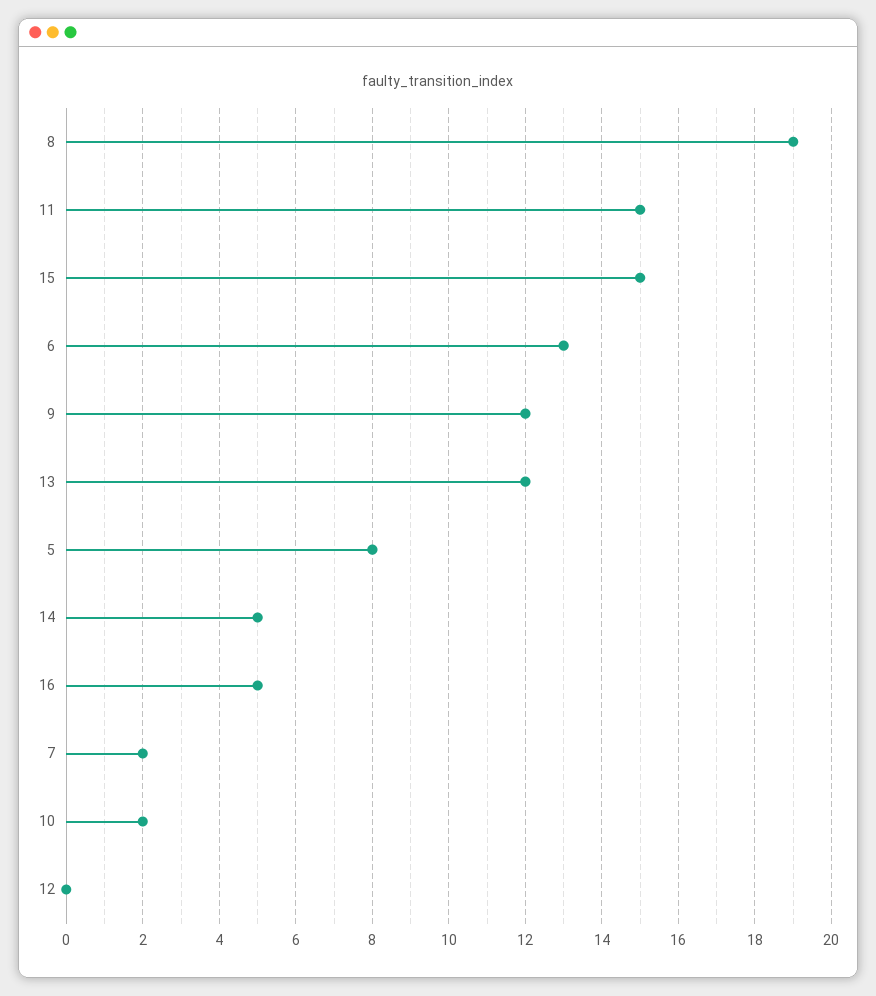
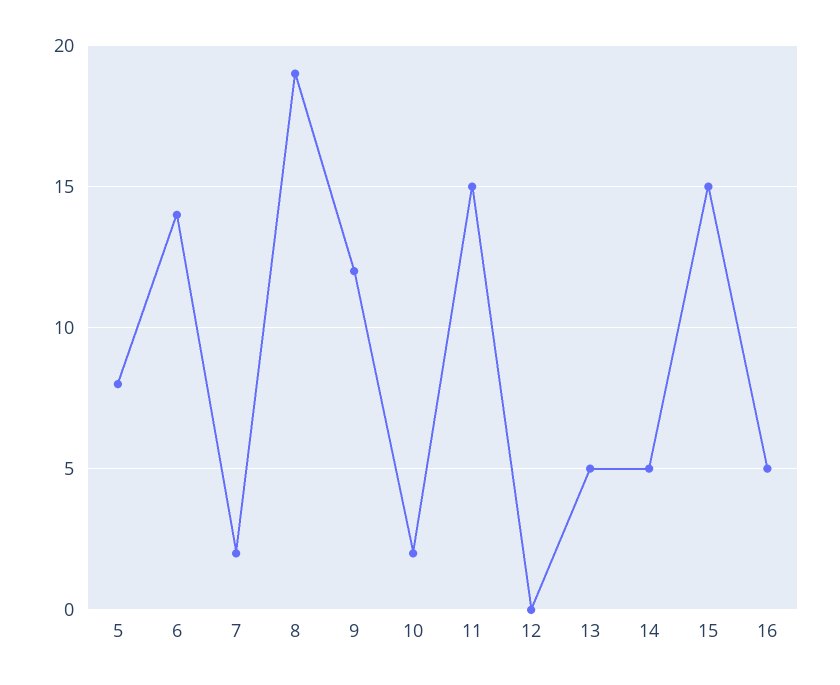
6: 13 -> 14
13: 12 -> 5

